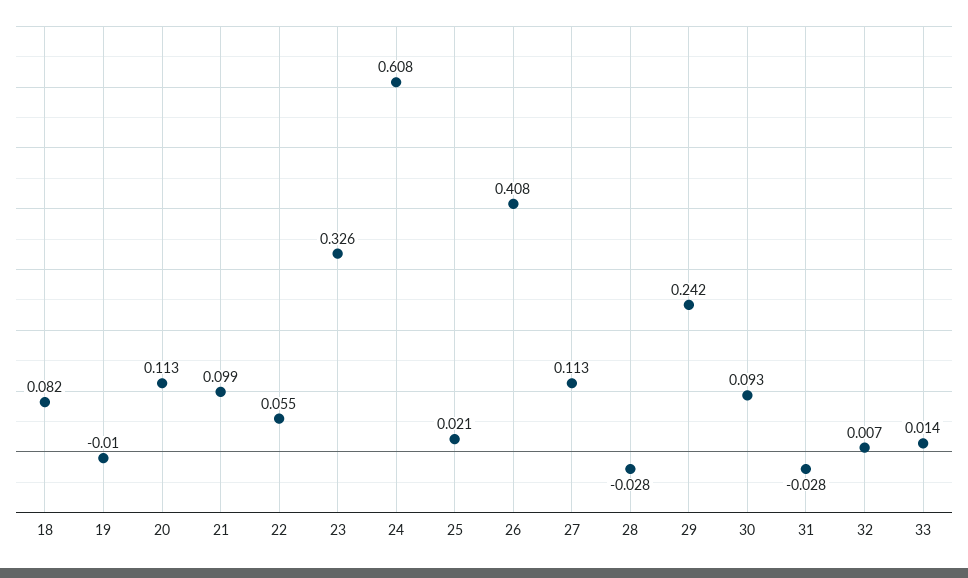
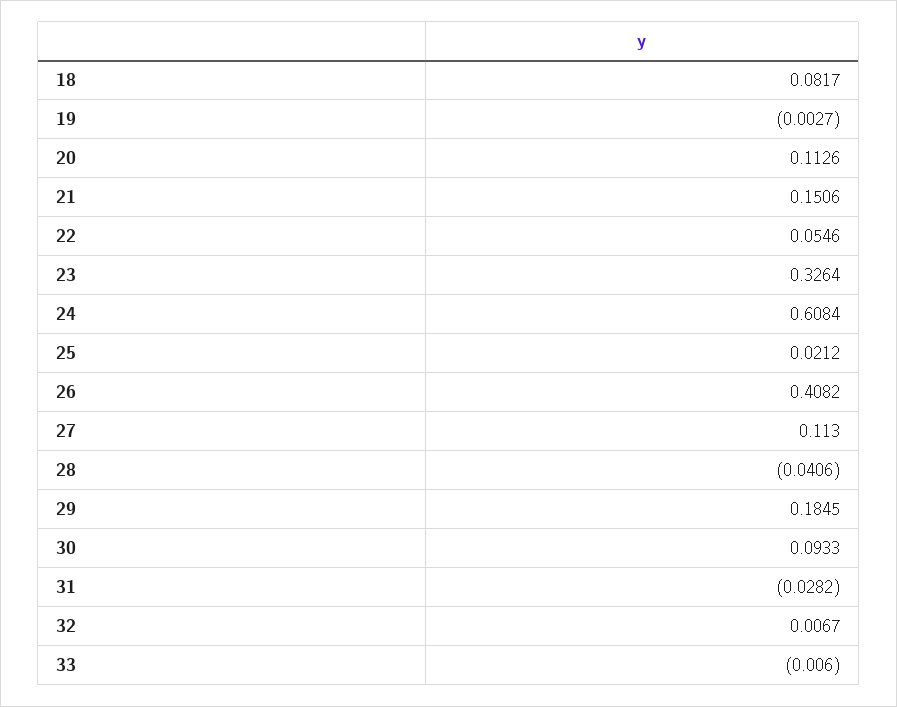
19: -0.01 -> -0.0027
21: 0.099 -> 0.1506
28: -0.028 -> -0.0406
29: 0.242 -> 0.1845
33: 0.014 -> -0.006

